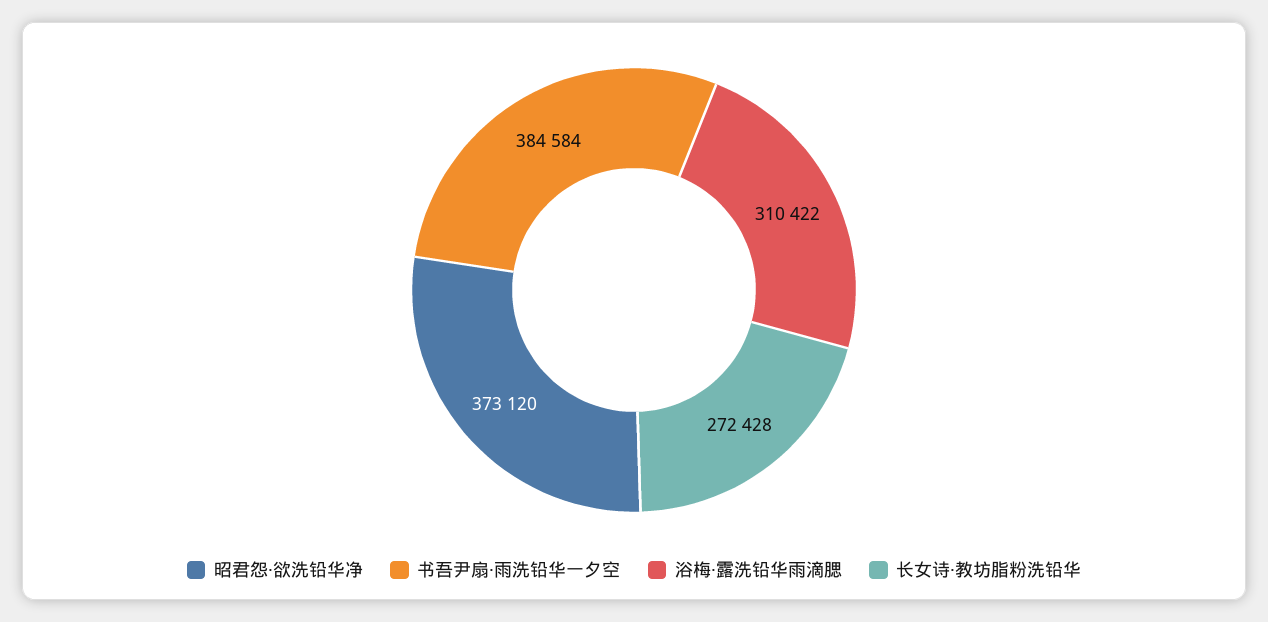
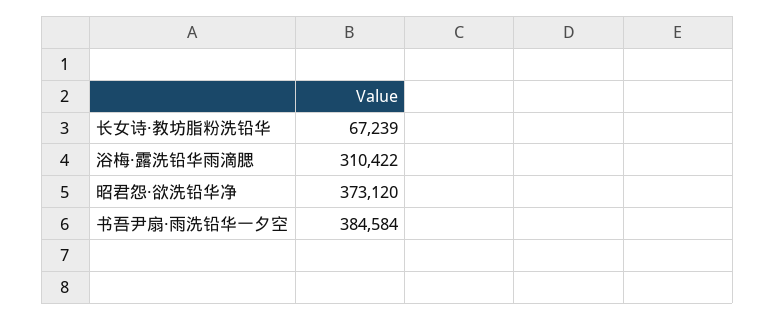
长女诗·教坊脂粉洗铅华: 272428 -> 67239

